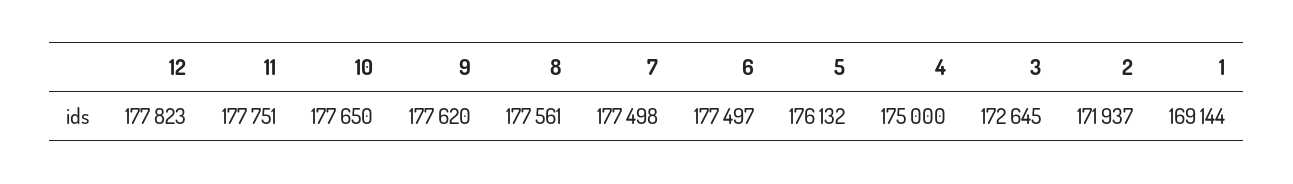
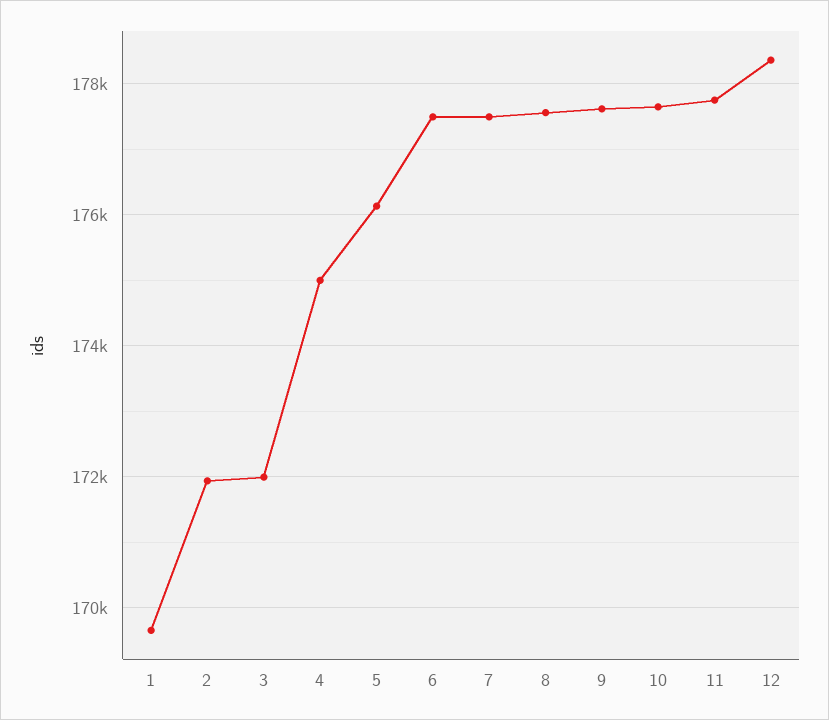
12: 177823 -> 178400
3: 172645 -> 172000
1: 169144 -> 169600

